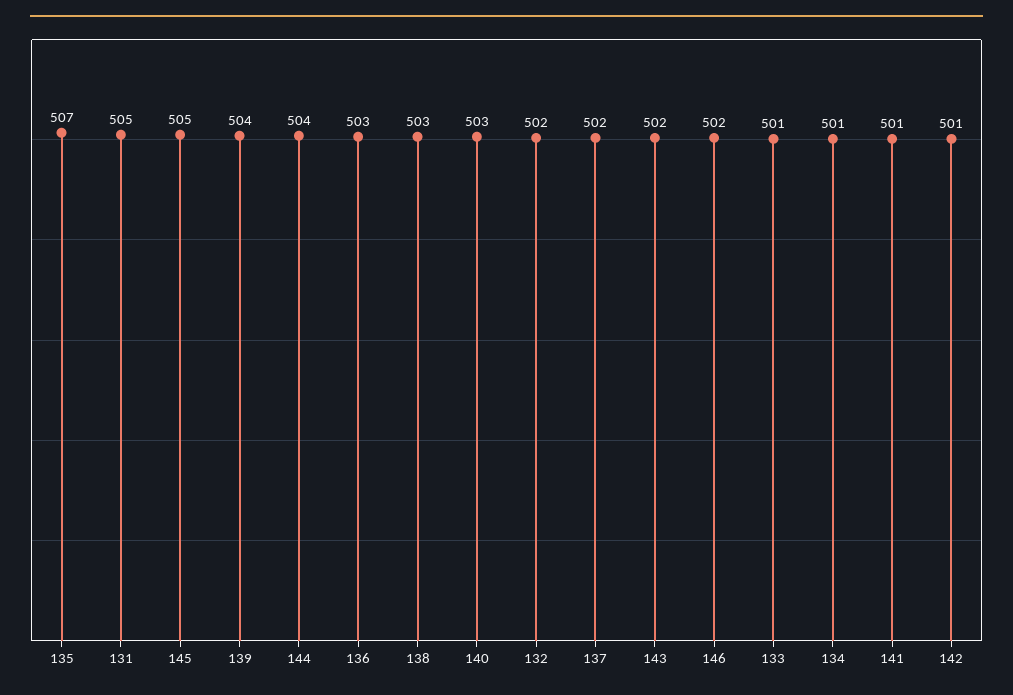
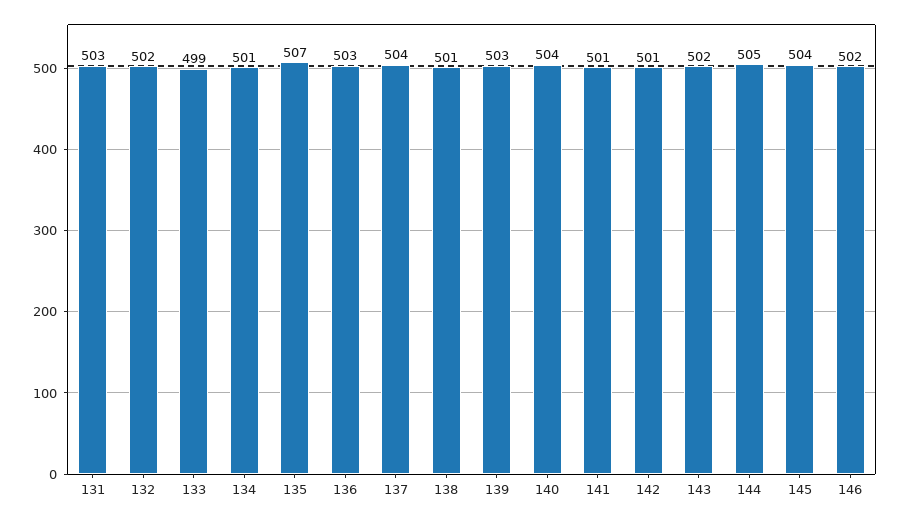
131: 505 -> 503
145: 505 -> 504
139: 504 -> 503
144: 504 -> 505
138: 503 -> 501
140: 503 -> 504
137: 502 -> 504
133: 501 -> 499

